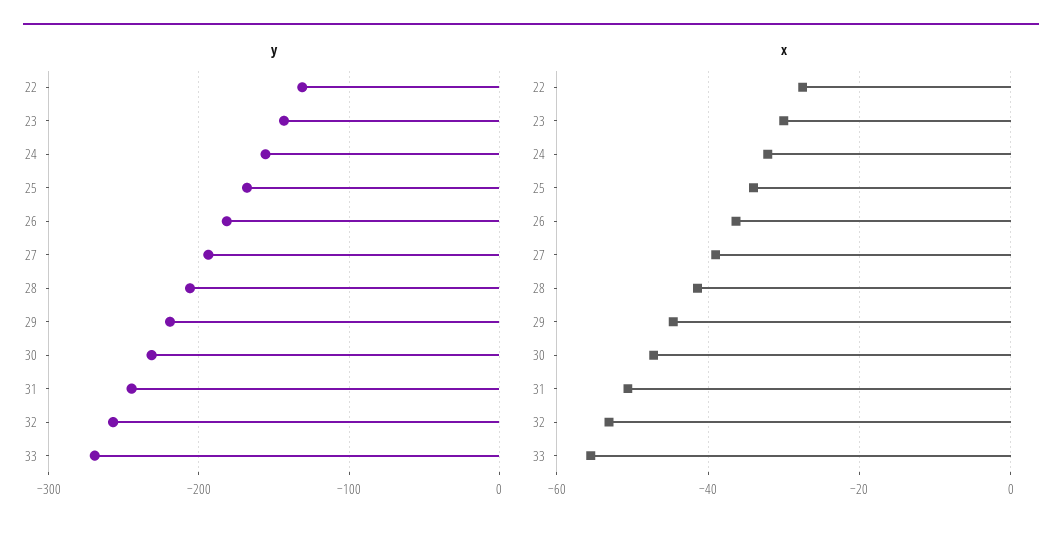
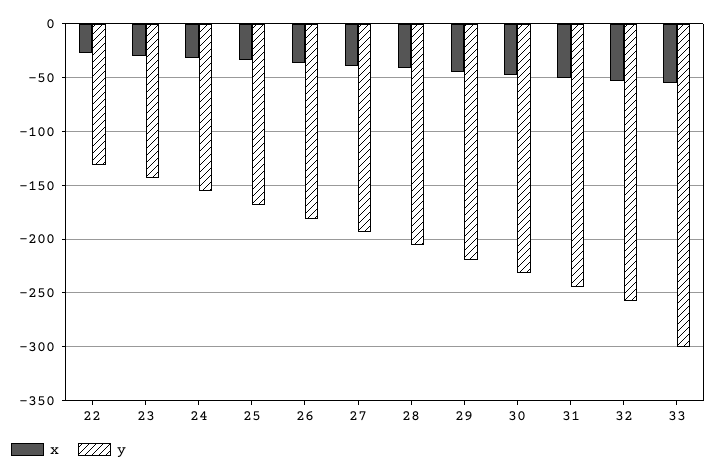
y, 33: -270 -> -300

